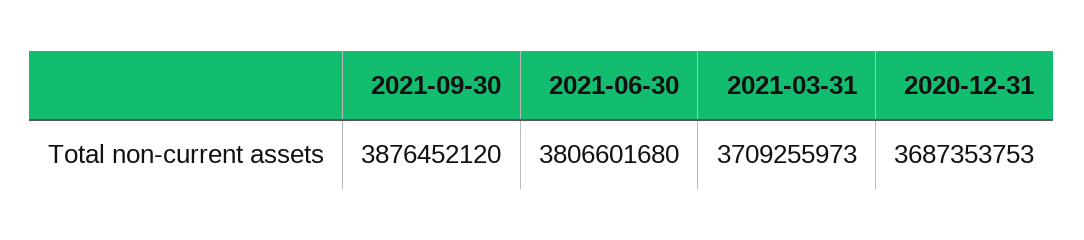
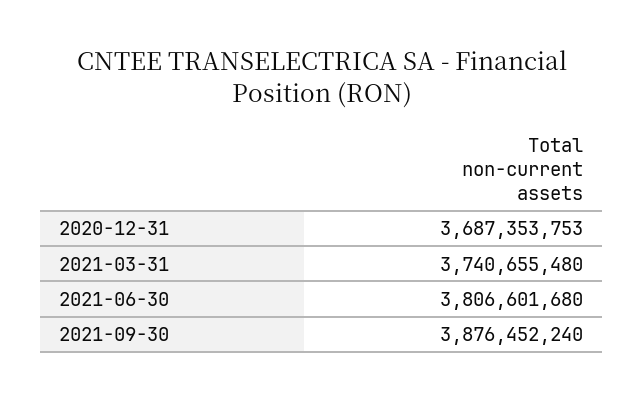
2021-09-30: 3876452120 -> 3876452240
2021-03-31: 3709255973 -> 3740655480

